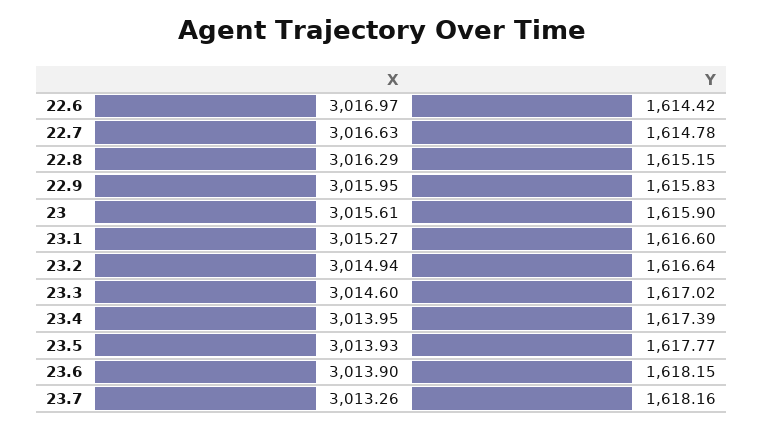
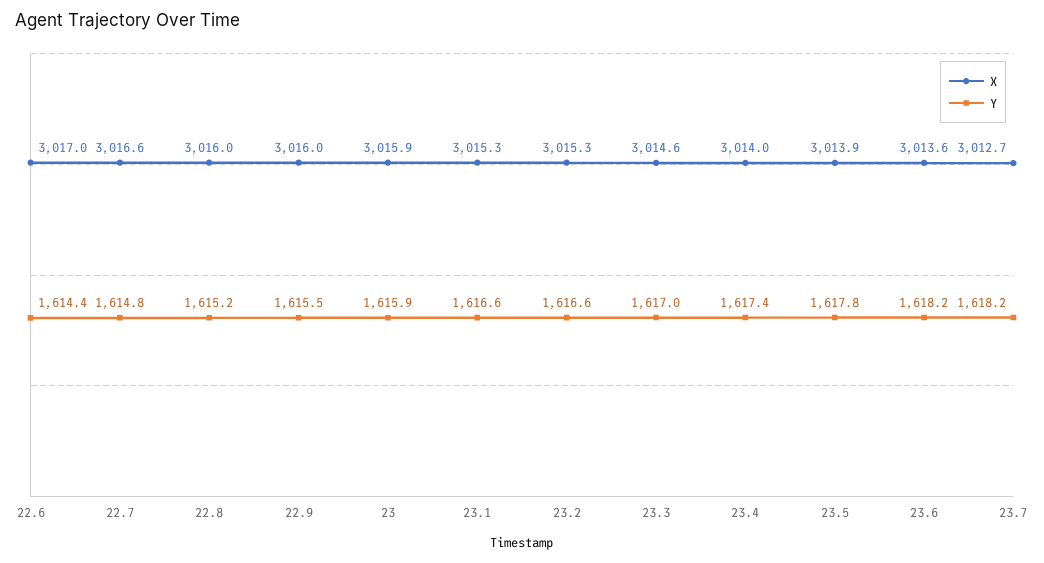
X, 22.8: 3016.29 -> 3016
Y, 22.9: 1615.83 -> 1615.5
X, 23: 3015.61 -> 3015.9
X, 23.2: 3014.94 -> 3015.3
X, 23.6: 3013.9 -> 3013.6
X, 23.7: 3013.26 -> 3012.7

